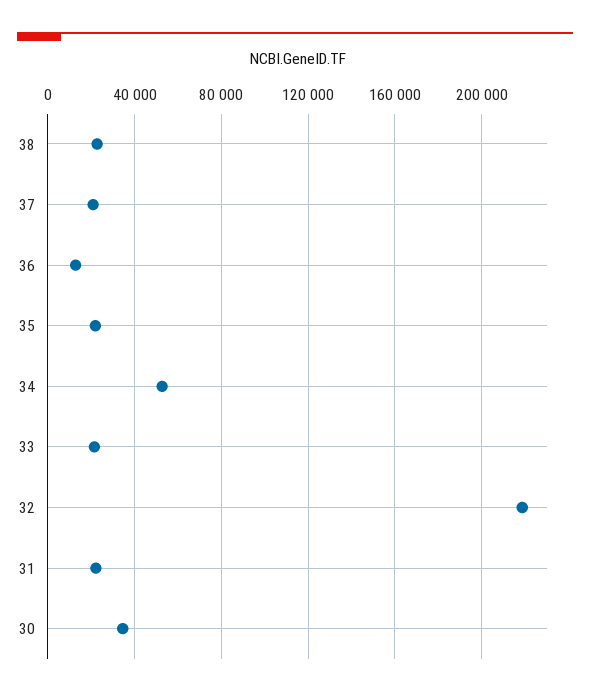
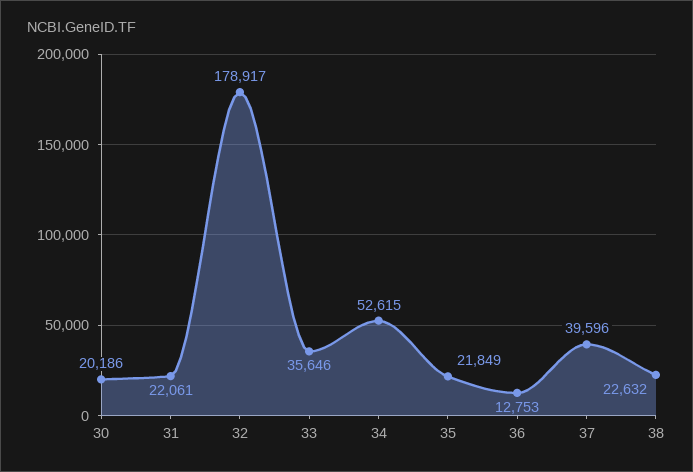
37: 20000 -> 39596
33: 20000 -> 35646
32: 220000 -> 178917
30: 35000 -> 20186

